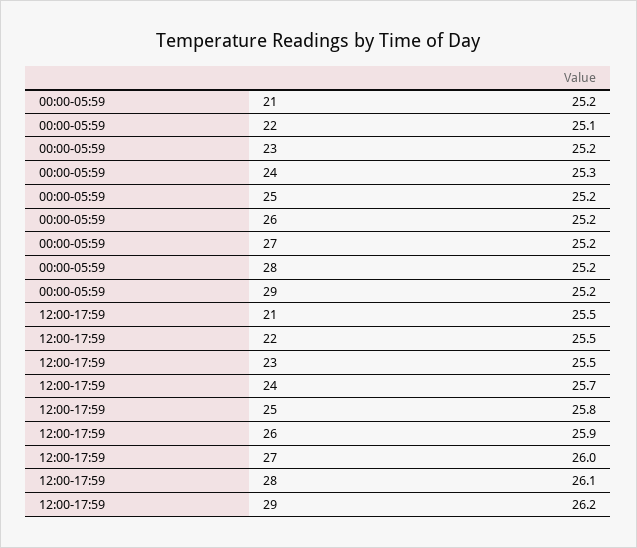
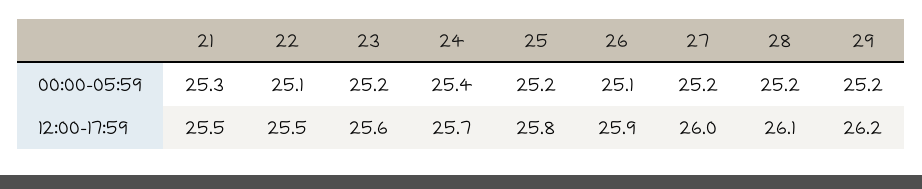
00:00-05:59, 21: 25.2 -> 25.3
00:00-05:59, 24: 25.3 -> 25.4
00:00-05:59, 26: 25.2 -> 25.1
12:00-17:59, 23: 25.5 -> 25.6

